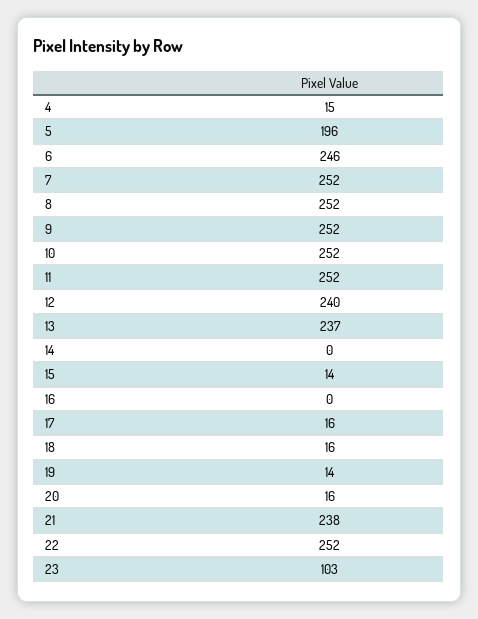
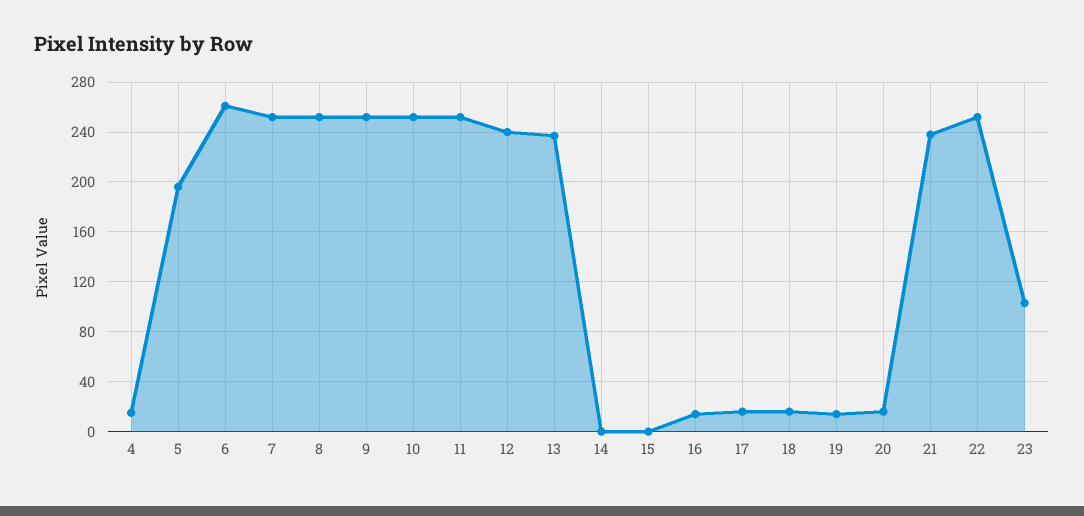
6: 246 -> 260
15: 14 -> 0
16: 0 -> 15

